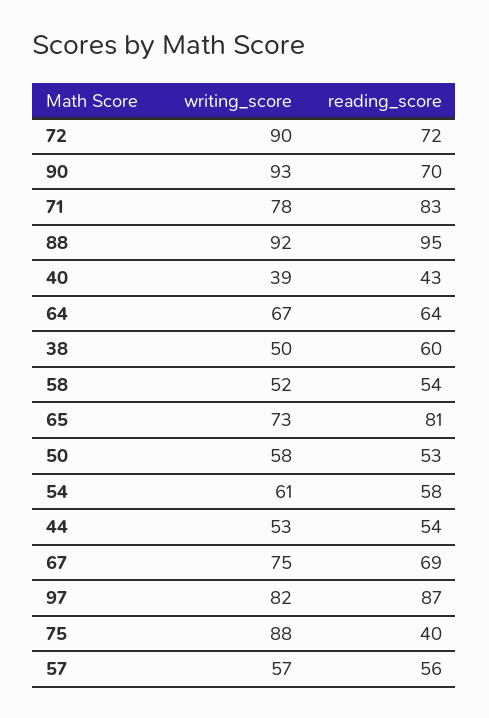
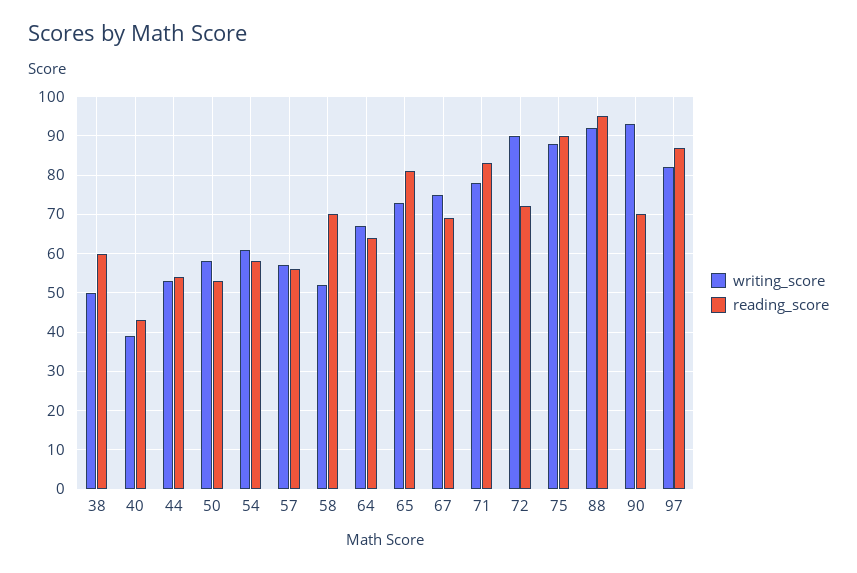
reading_score, 58: 54 -> 70
reading_score, 75: 40 -> 90

